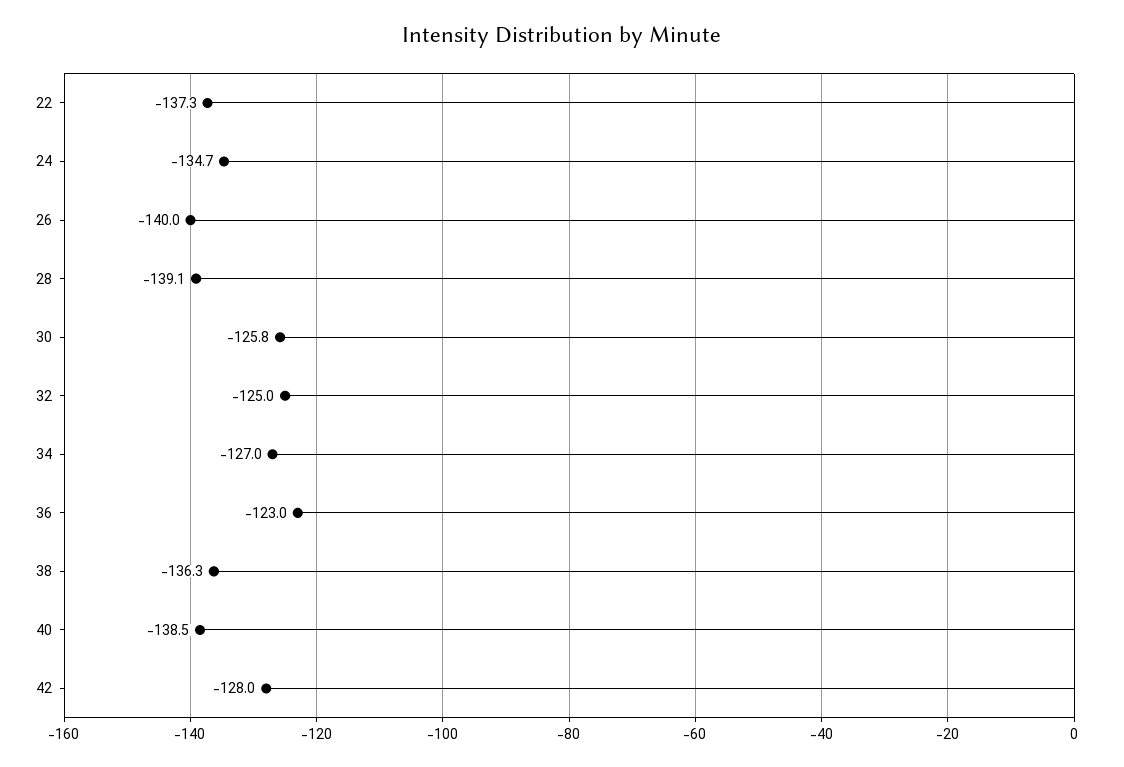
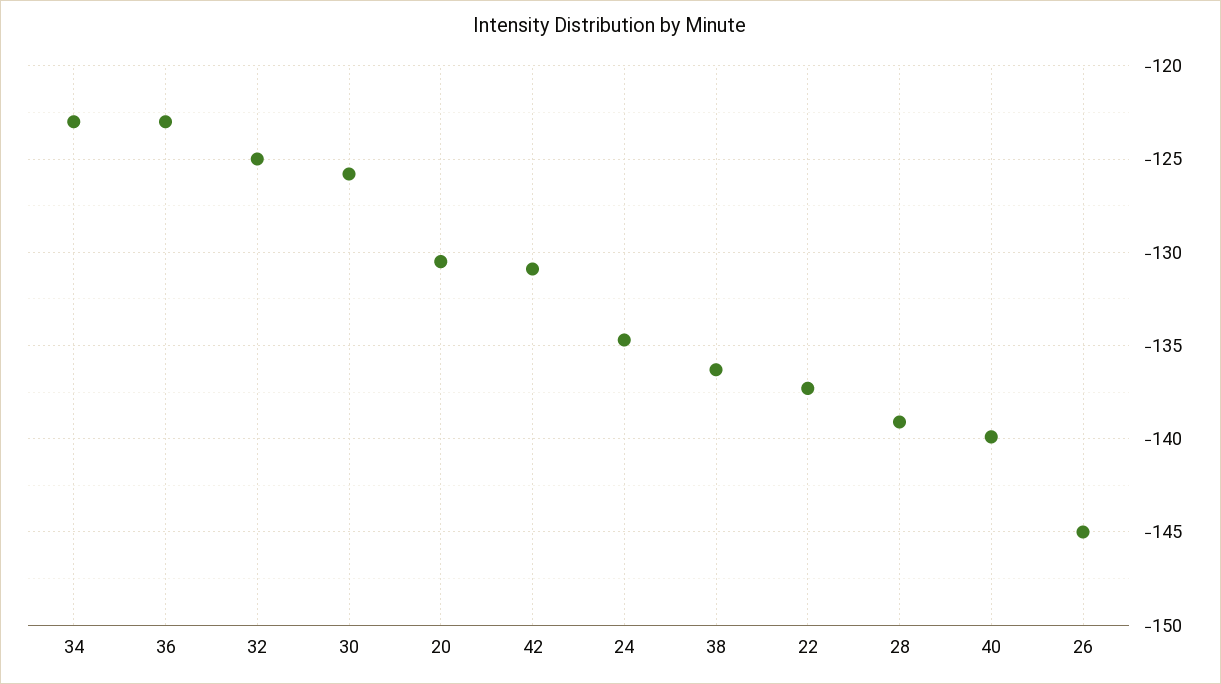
26: -140 -> -145
34: -127 -> -123
40: -138.5 -> -140
42: -128 -> -131
20: none -> -130.5

